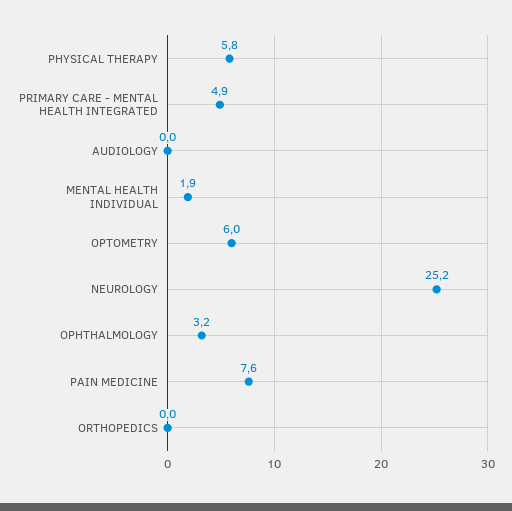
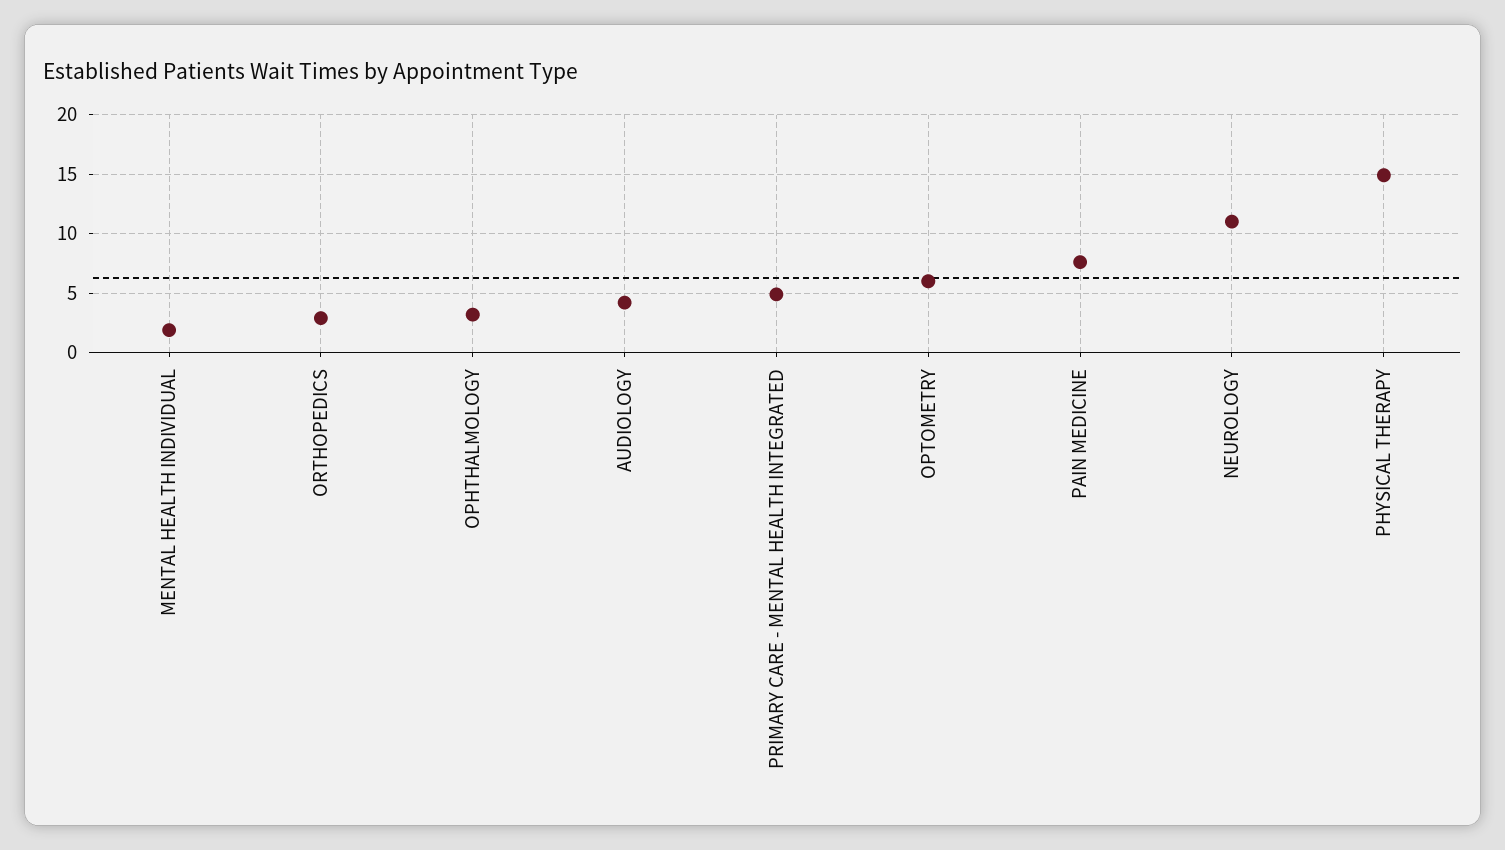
PHYSICAL THERAPY: 5.8 -> 15
AUDIOLOGY: 0 -> 4
NEUROLOGY: 25.2 -> 11
ORTHOPEDICS: 0 -> 3

